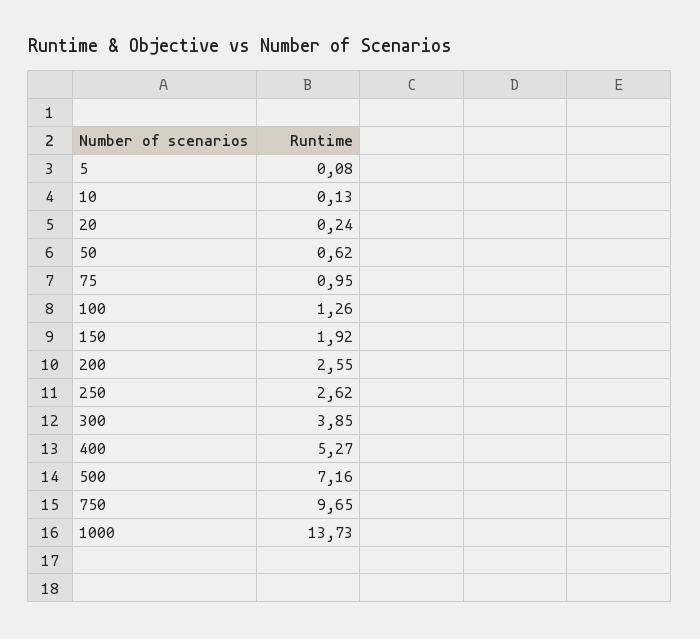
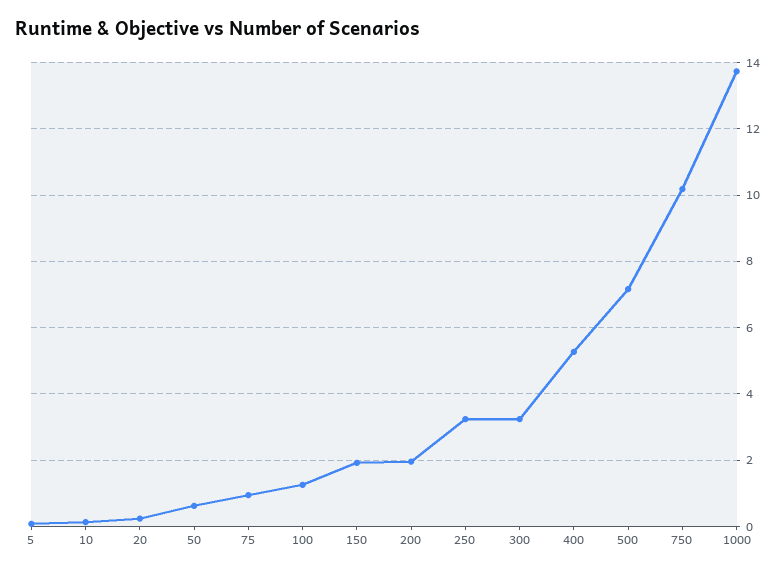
200: 2.55 -> 2
250: 2.62 -> 3.2
300: 3.85 -> 3.2
750: 9.65 -> 10.2

